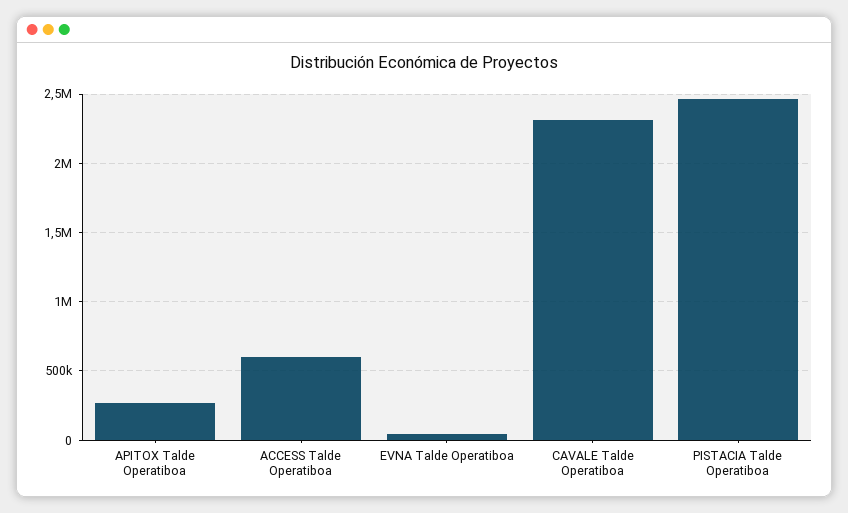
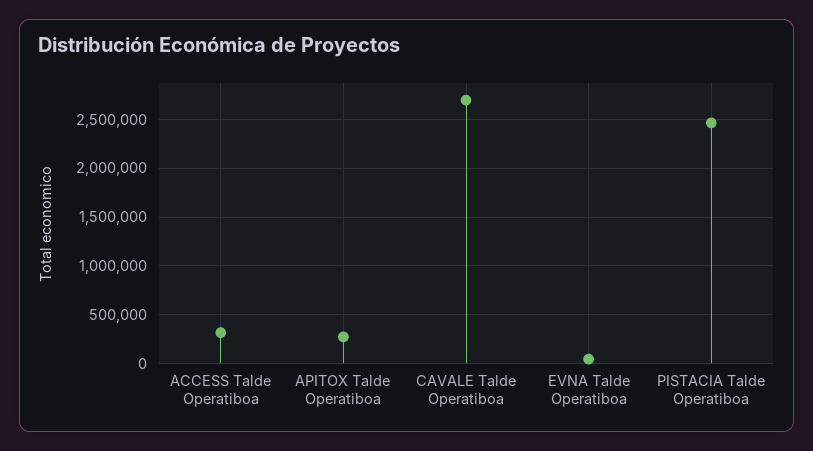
ACCESS Talde Operatiboa: 600000 -> 300000
CAVALE Talde Operatiboa: 2300000 -> 2700000

